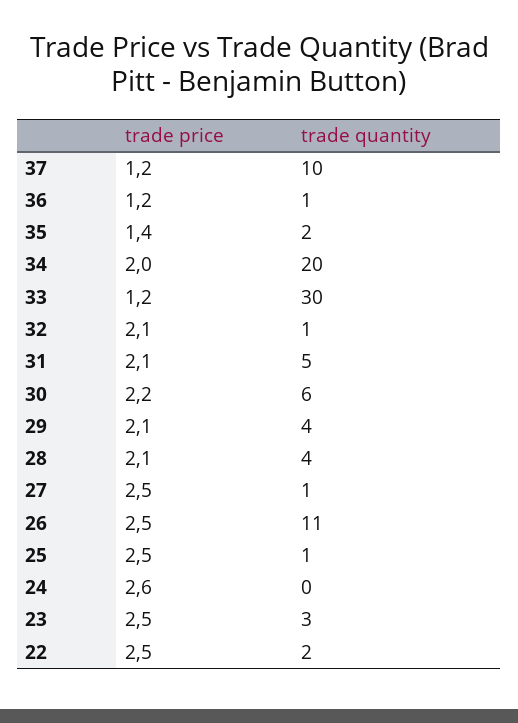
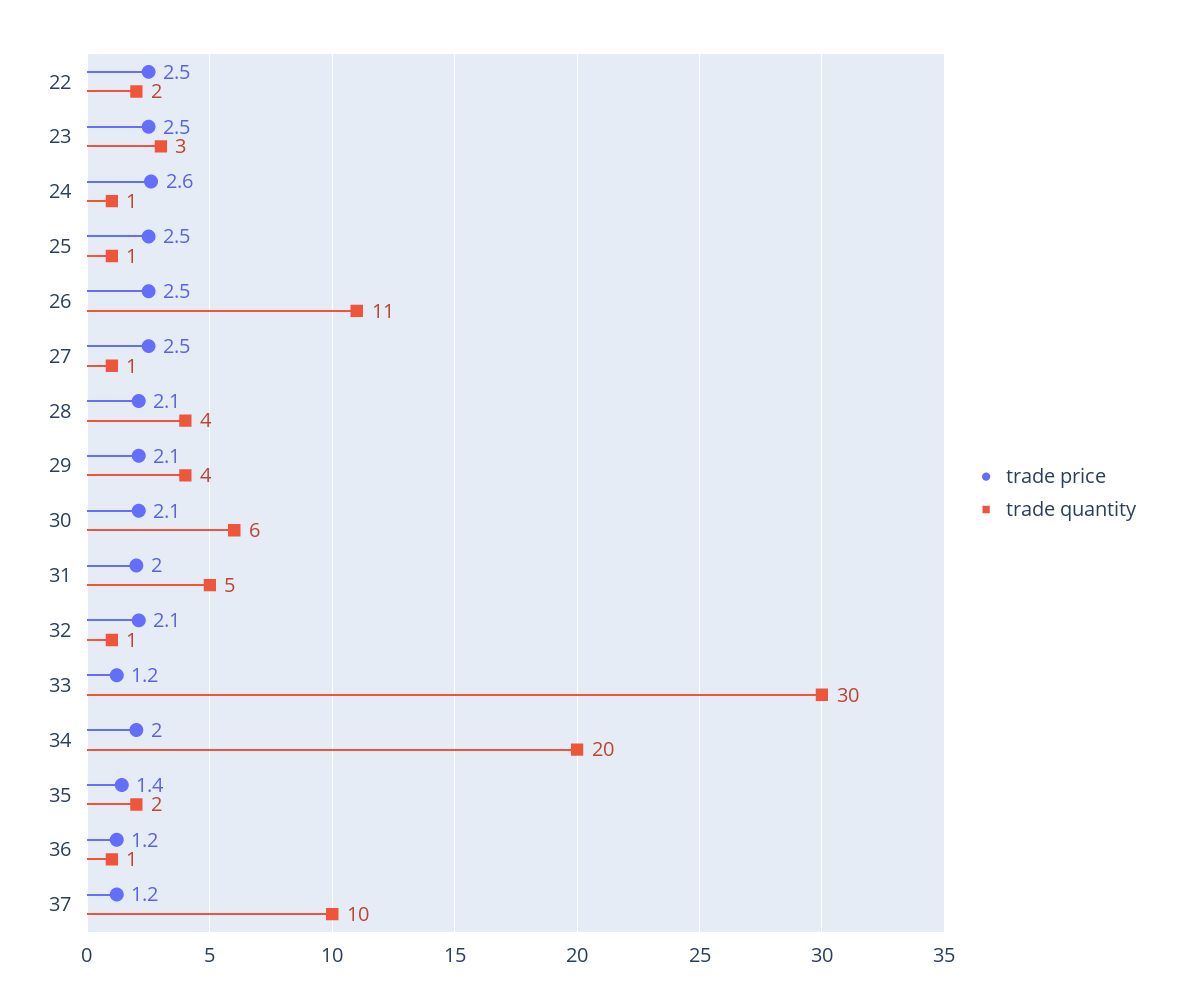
trade price, 31: 2.1 -> 2
trade price, 30: 2.2 -> 2.1
trade quantity, 24: 0 -> 1

